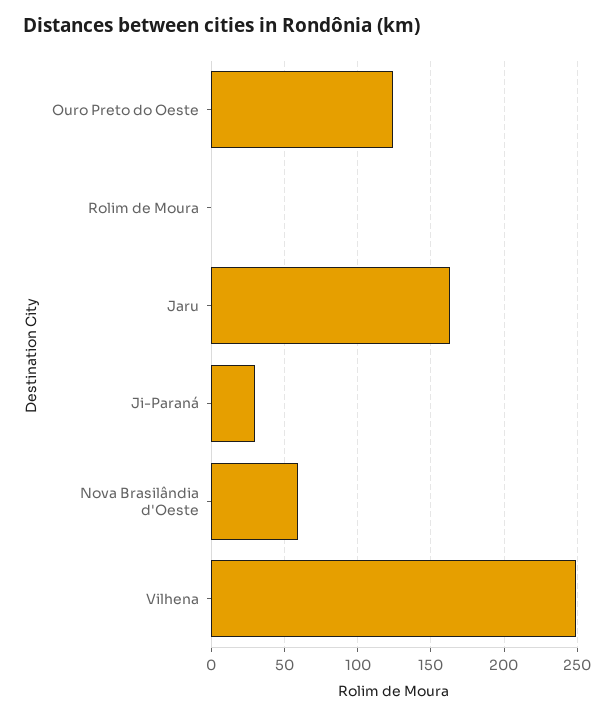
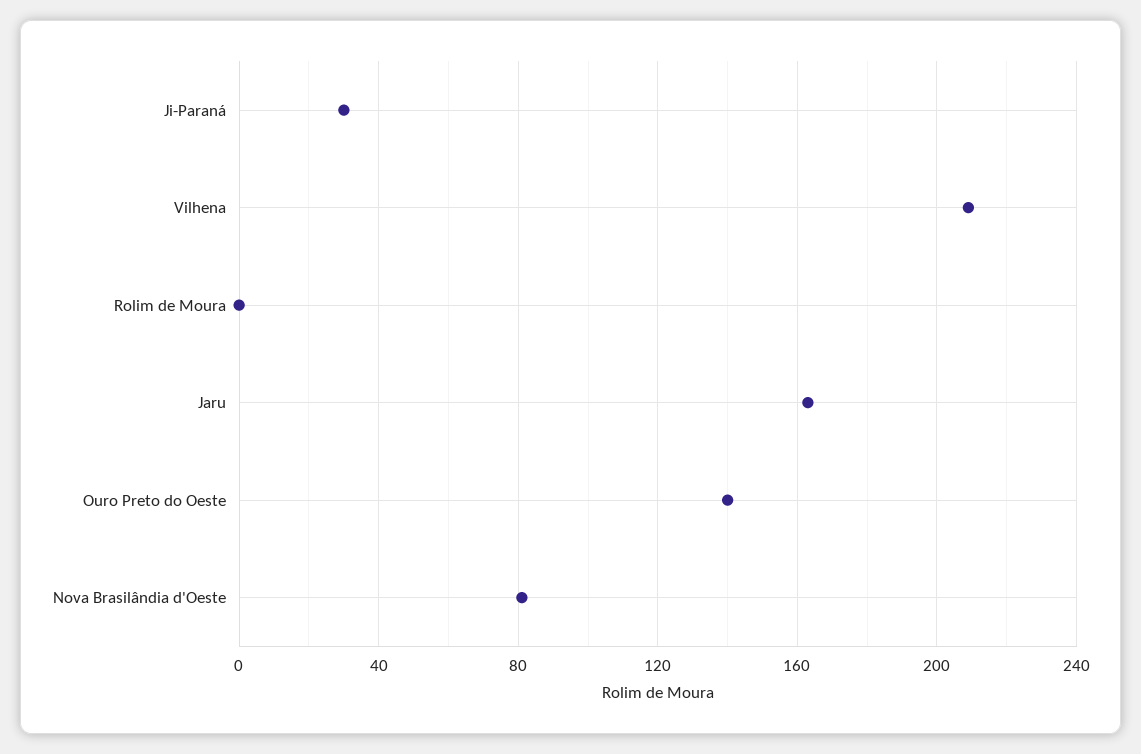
Ouro Preto do Oeste: 125 -> 140
Nova Brasilândia d'Oeste: 60 -> 80
Vilhena: 250 -> 210

